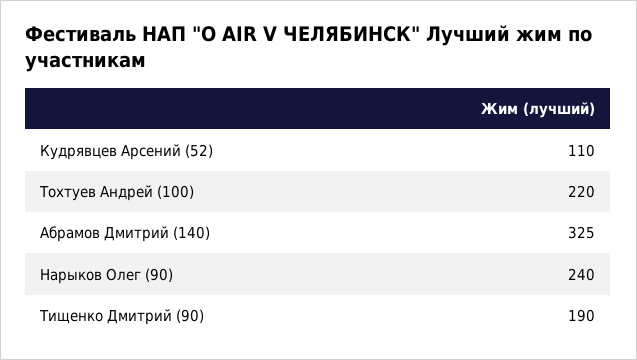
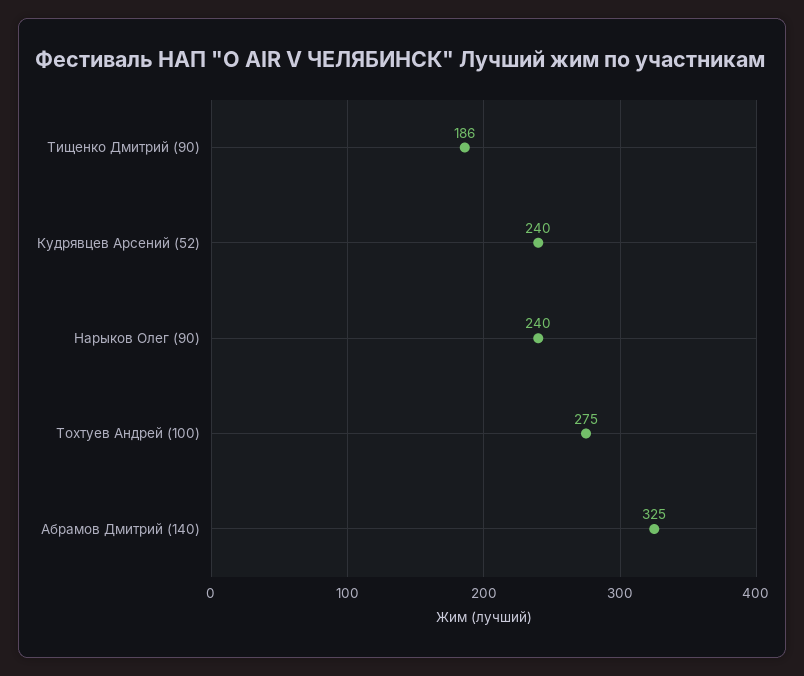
Кудрявцев Арсений (52): 110 -> 240
Тохтуев Андрей (100): 220 -> 275
Тищенко Дмитрий (90): 190 -> 186

